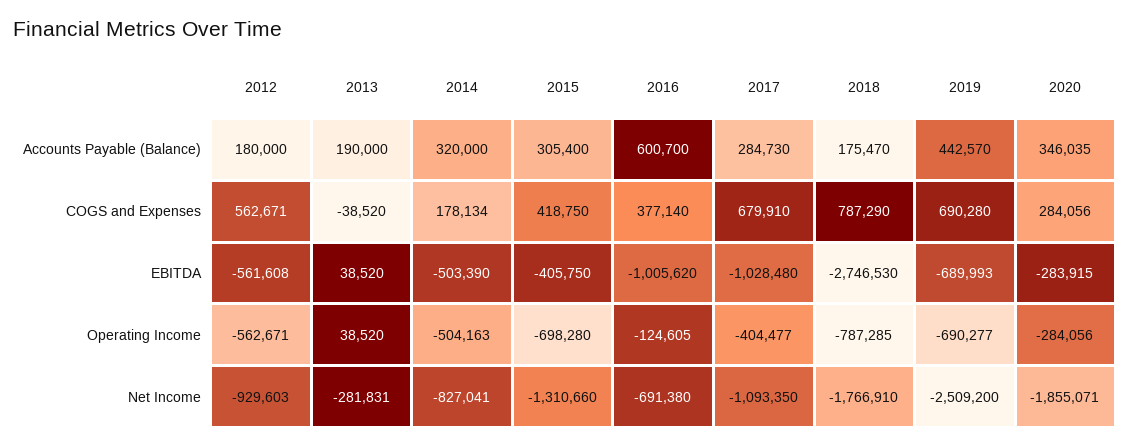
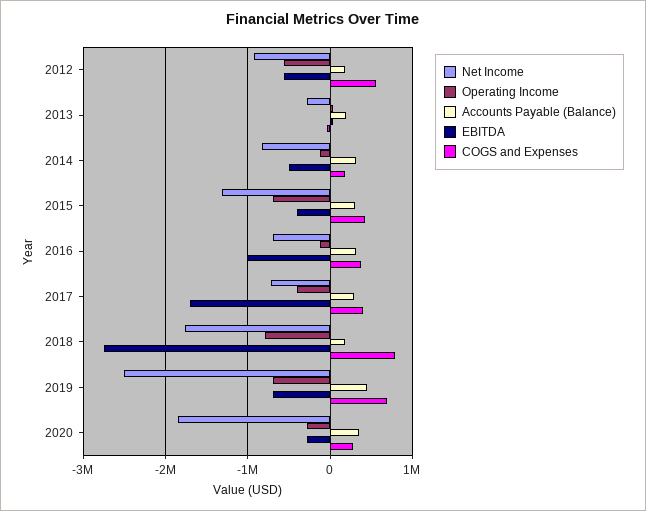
Accounts Payable (Balance), 2016: 600700 -> 300000
COGS and Expenses, 2017: 679910 -> 400000
EBITDA, 2017: -1028480 -> -1700000
Operating Income, 2014: -504163 -> -100000
Net Income, 2017: -1093350 -> -700000

